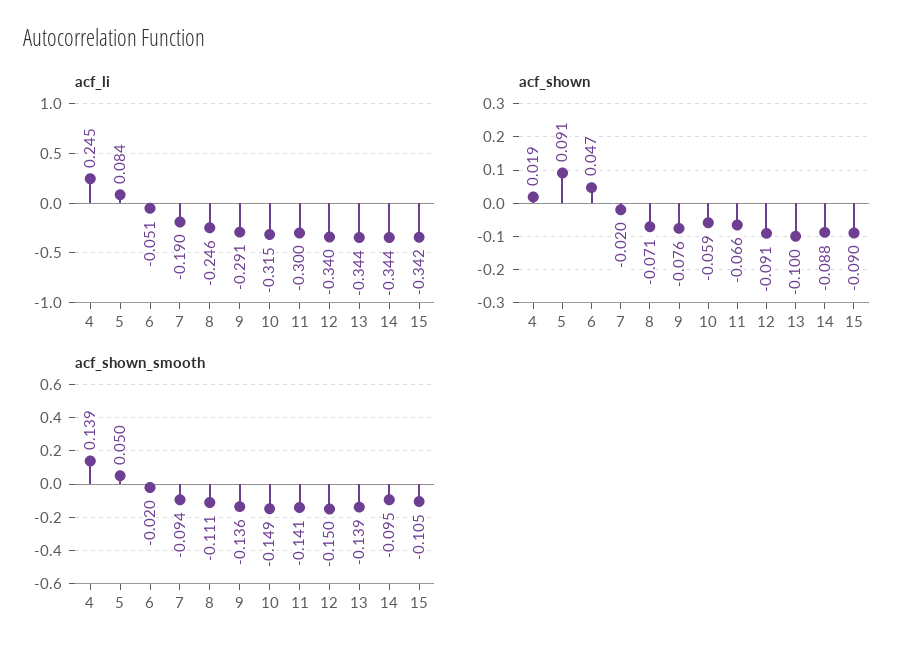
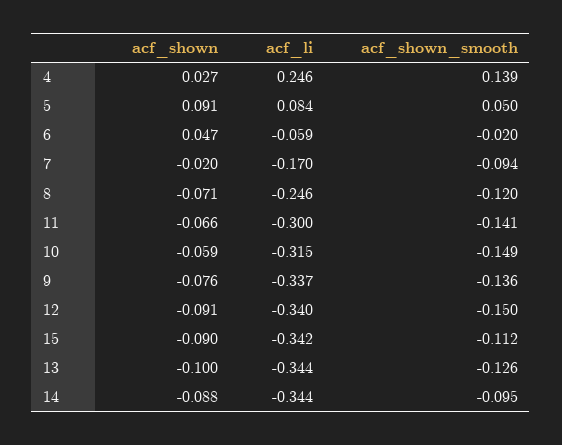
acf_li, 4: 0.245 -> 0.246
acf_li, 6: -0.051 -> -0.059
acf_li, 7: -0.19 -> -0.17
acf_li, 9: -0.291 -> -0.337
acf_shown, 4: 0.019 -> 0.027
acf_shown_smooth, 8: -0.111 -> -0.12
acf_shown_smooth, 13: -0.139 -> -0.126
acf_shown_smooth, 15: -0.105 -> -0.112

